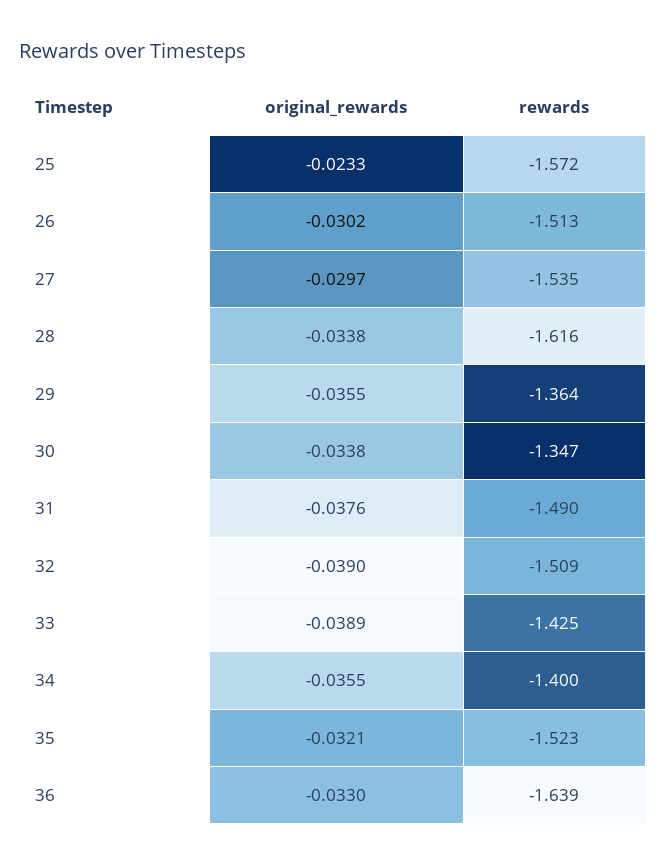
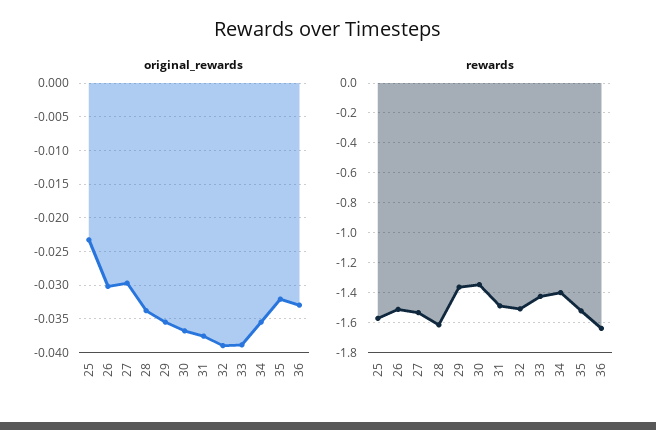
original_rewards, 30: -0.0338 -> -0.037

